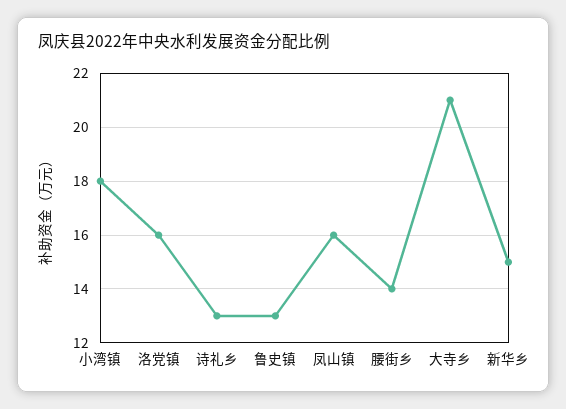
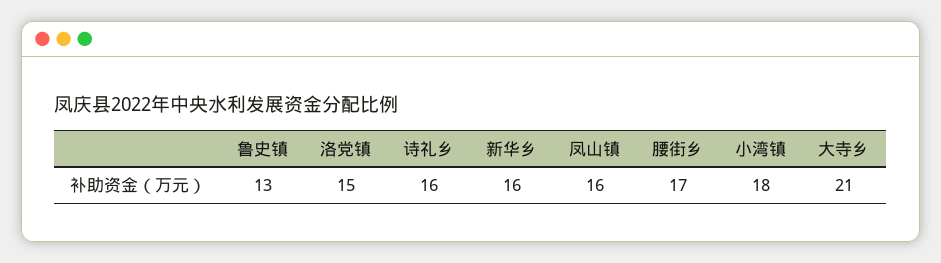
洛党镇: 16 -> 15
诗礼乡: 13 -> 16
腰街乡: 14 -> 17
新华乡: 15 -> 16

